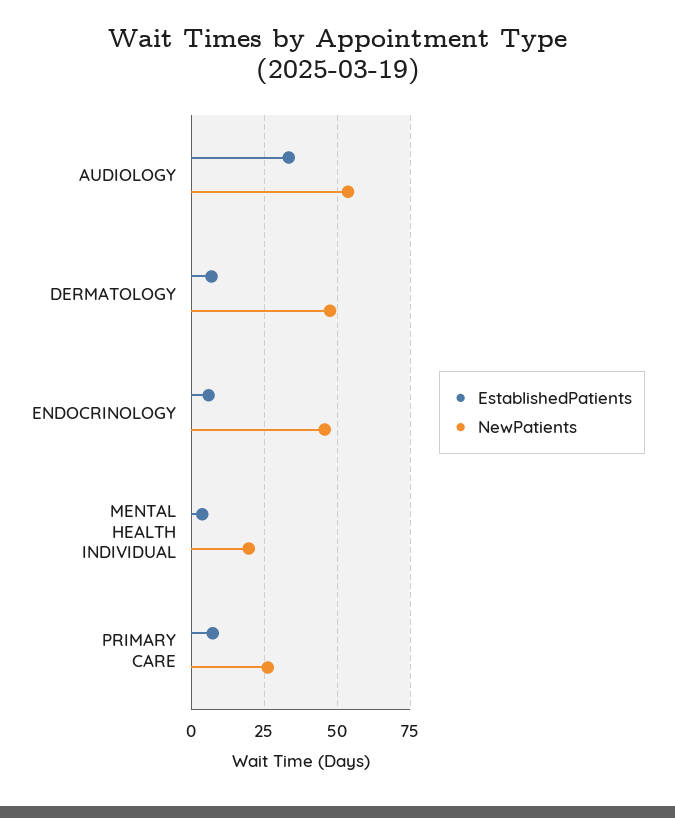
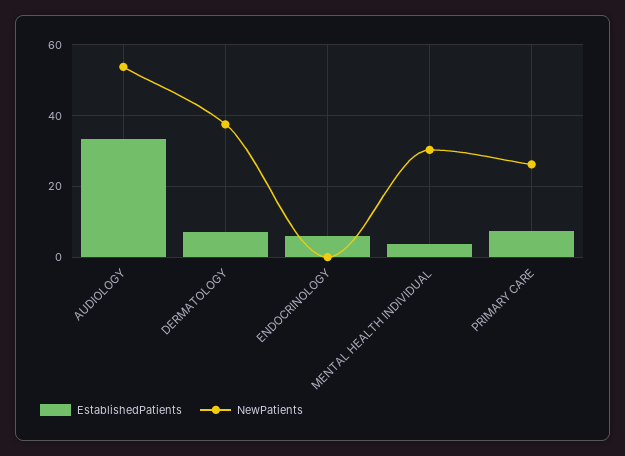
NewPatients, DERMATOLOGY: 47.5 -> 38
NewPatients, ENDOCRINOLOGY: 45 -> 0
NewPatients, MENTAL HEALTH INDIVIDUAL: 20 -> 30

